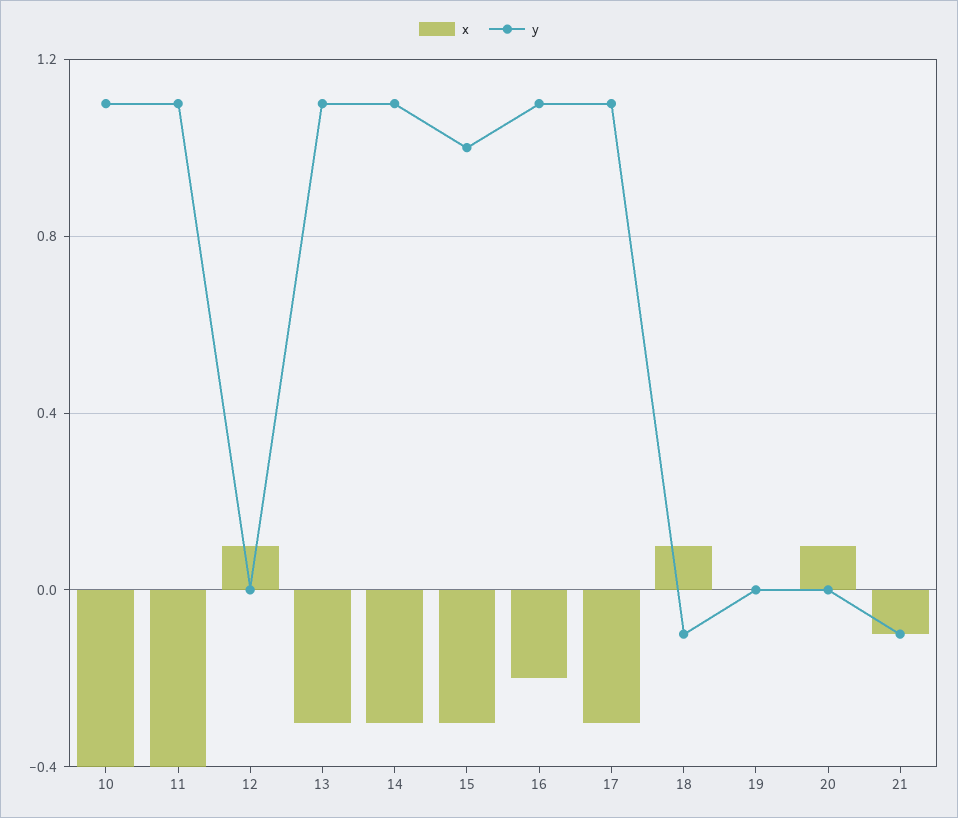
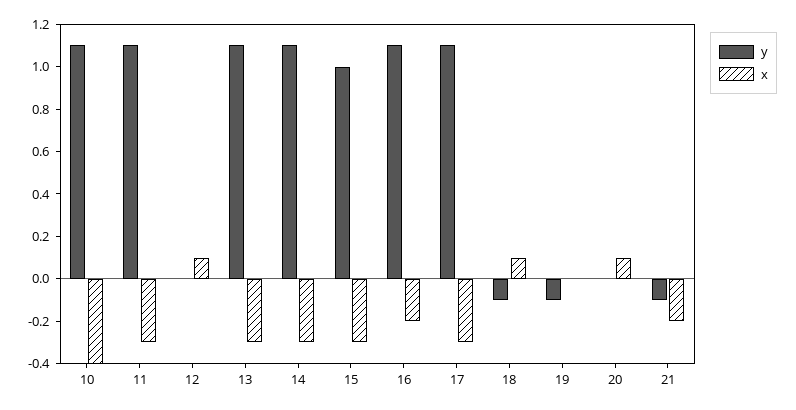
x, 11: -0.4 -> -0.3
y, 19: 0 -> -0.1
x, 21: -0.1 -> -0.2

